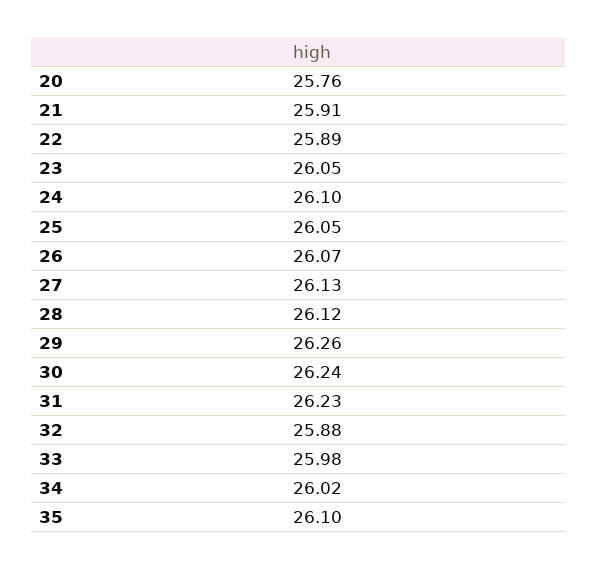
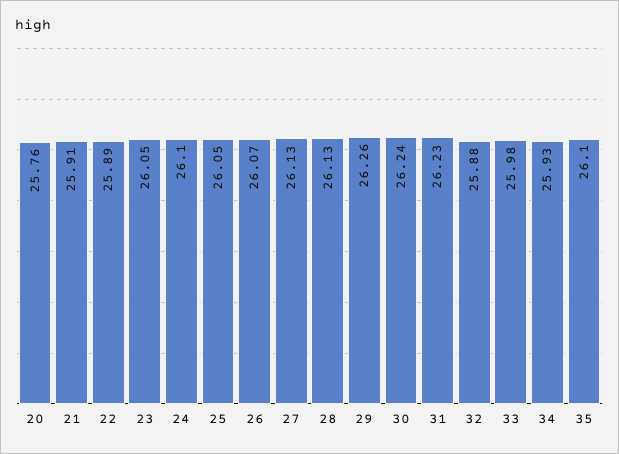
28: 26.12 -> 26.13
34: 26.02 -> 25.93

